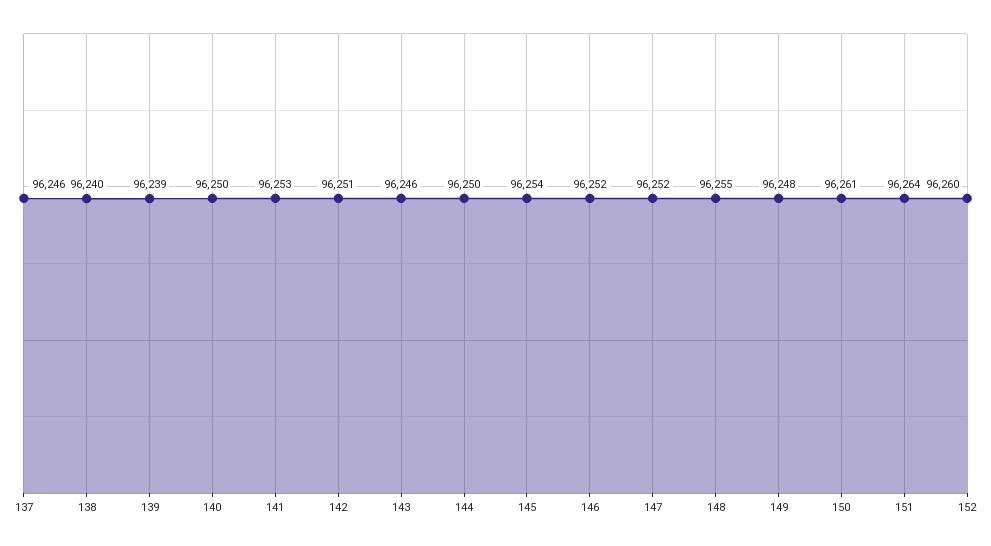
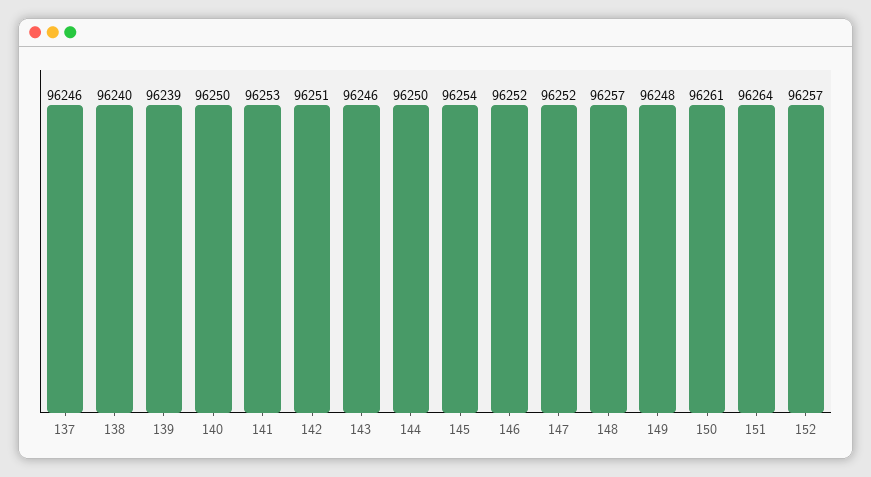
148: 96255 -> 96257
152: 96260 -> 96257

